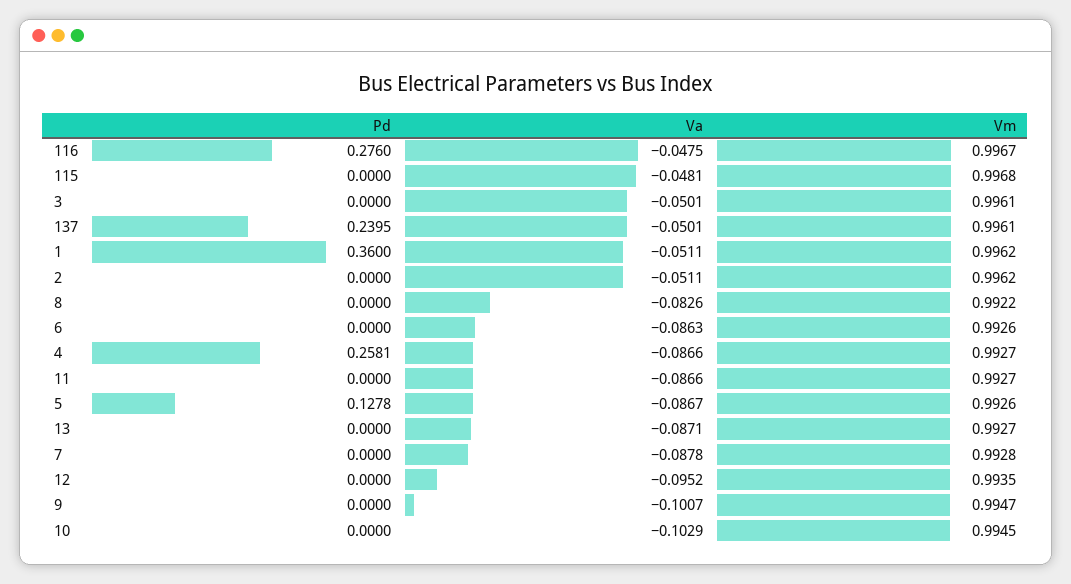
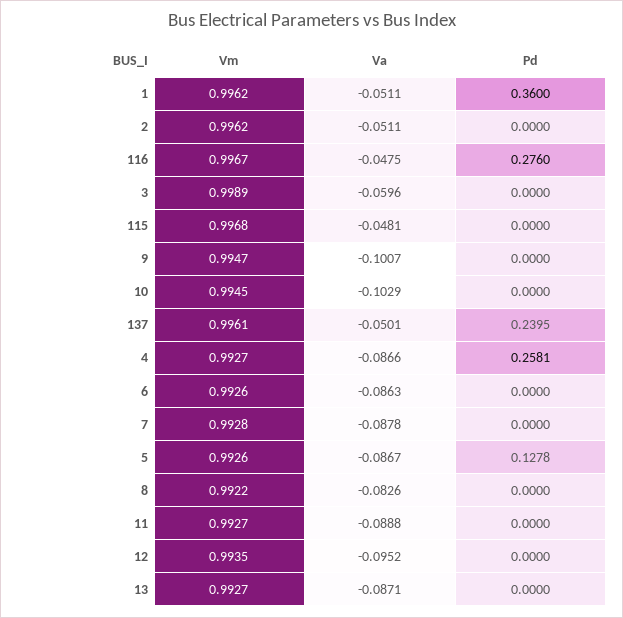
Va, 3: -0.0501 -> -0.0596
Vm, 3: 0.9961 -> 0.9989
Va, 11: -0.0866 -> -0.0888

